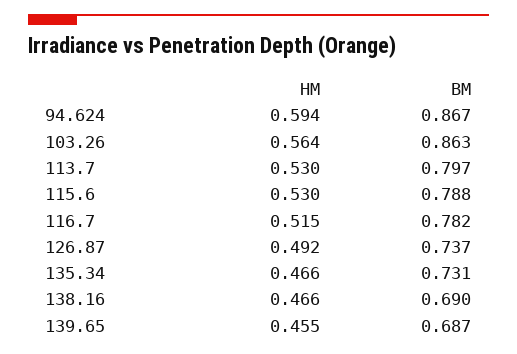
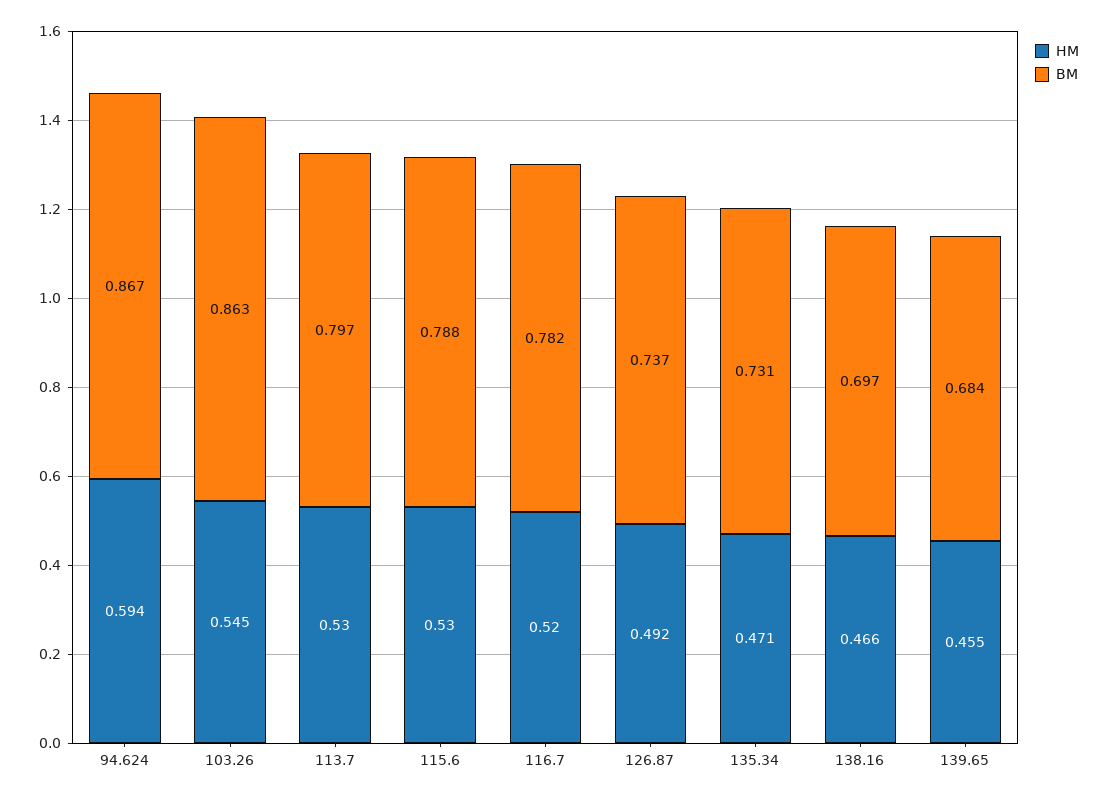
HM, 103.26: 0.564 -> 0.545
HM, 116.7: 0.515 -> 0.52
HM, 135.34: 0.466 -> 0.471
BM, 138.16: 0.69 -> 0.697
BM, 139.65: 0.687 -> 0.684

